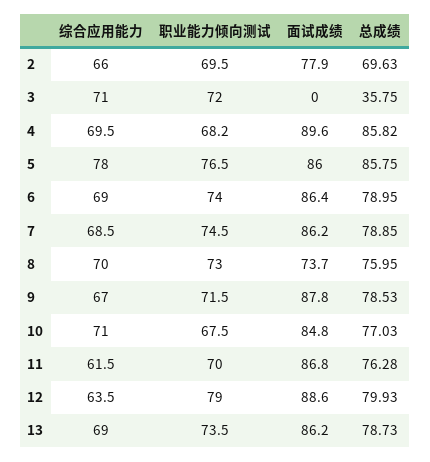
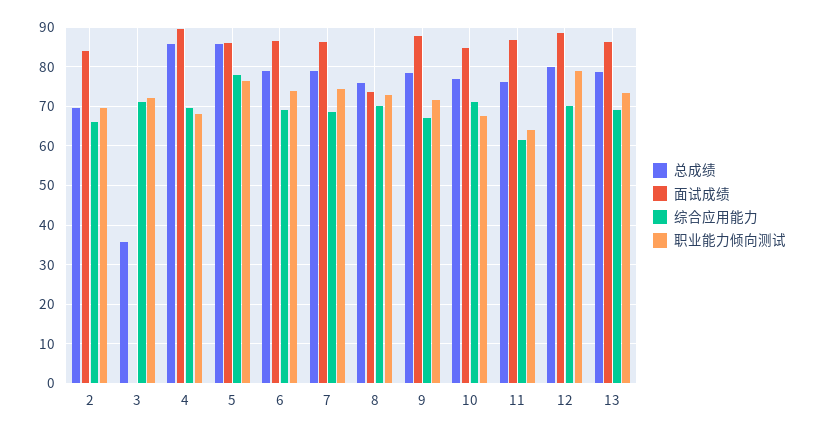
面试成绩, 2: 77.9 -> 84
职业能力倾向测试, 11: 70 -> 64
综合应用能力, 12: 63.5 -> 70

